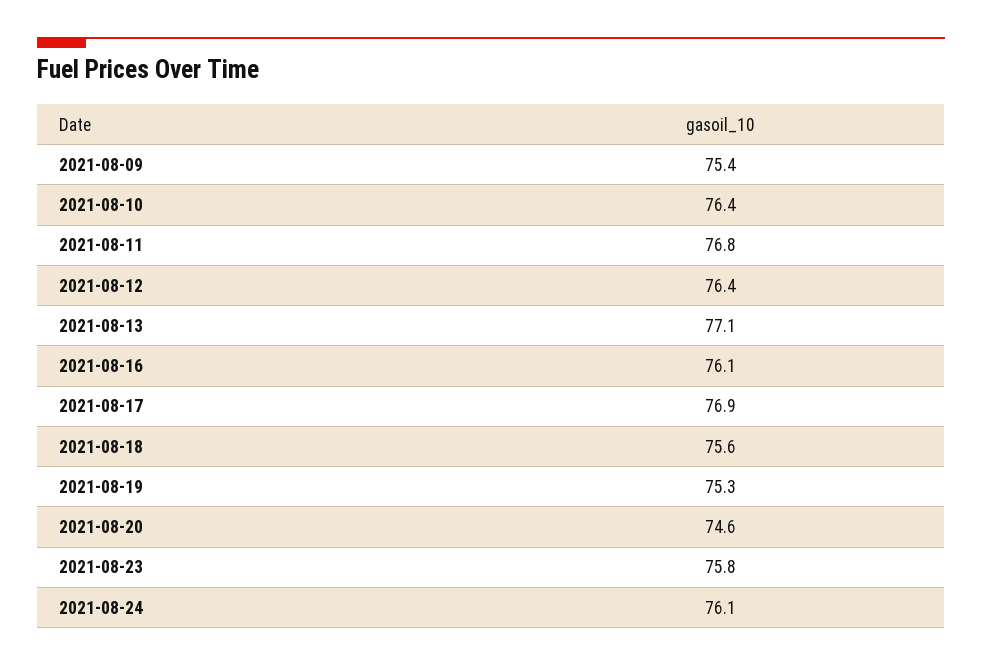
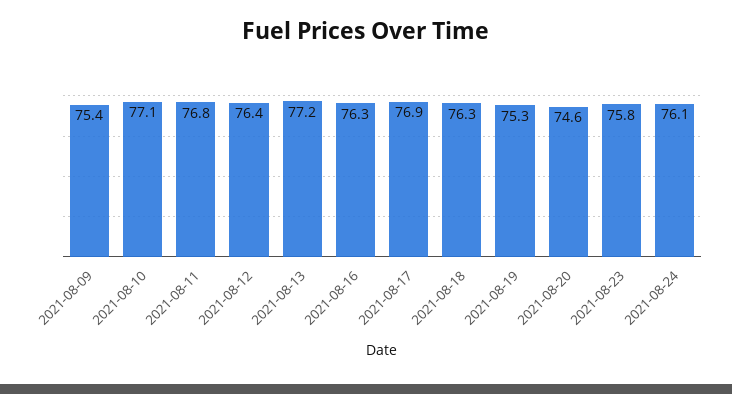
2021-08-10: 76.4 -> 77.1
2021-08-13: 77.1 -> 77.2
2021-08-16: 76.1 -> 76.3
2021-08-18: 75.6 -> 76.3

